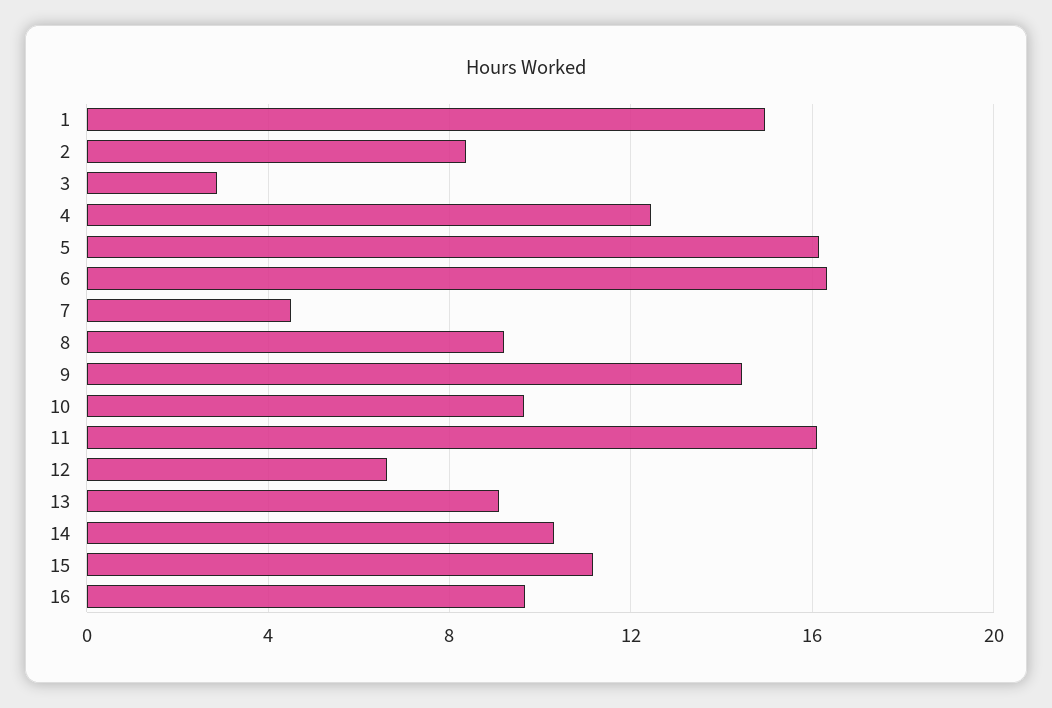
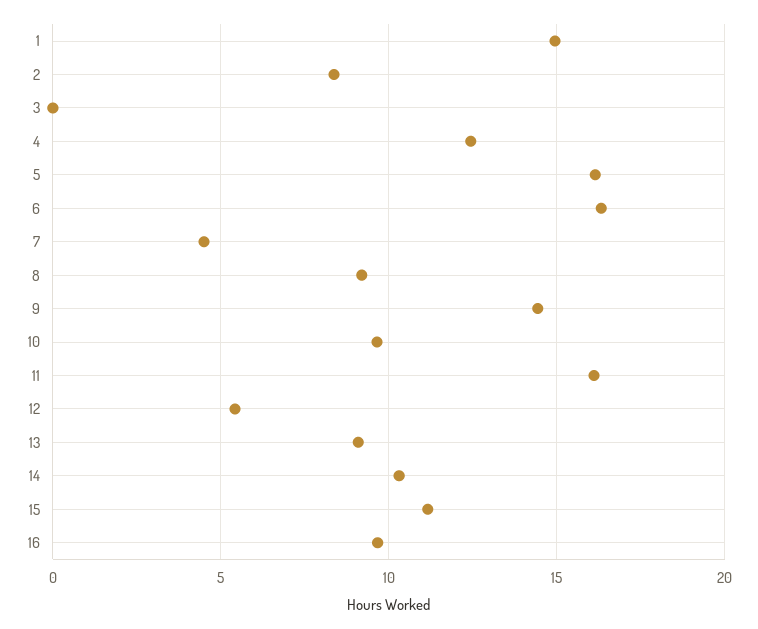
3: 3 -> 0
12: 6.5 -> 5.5

